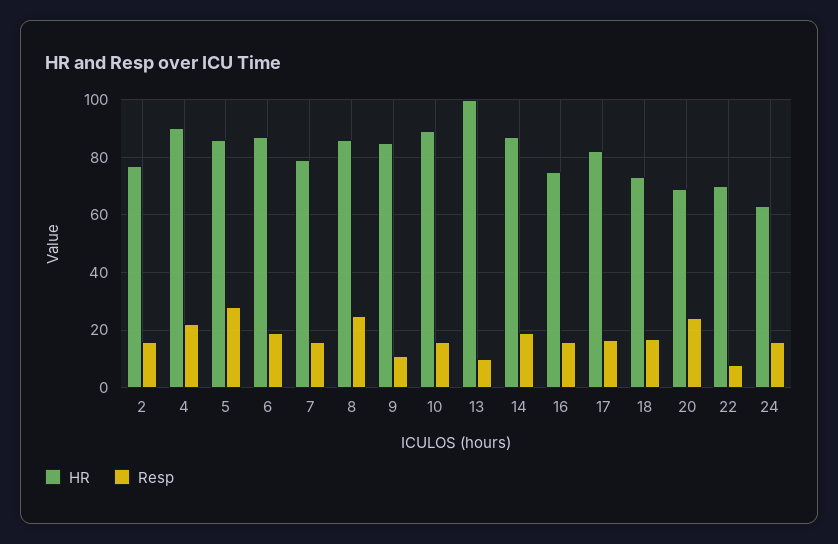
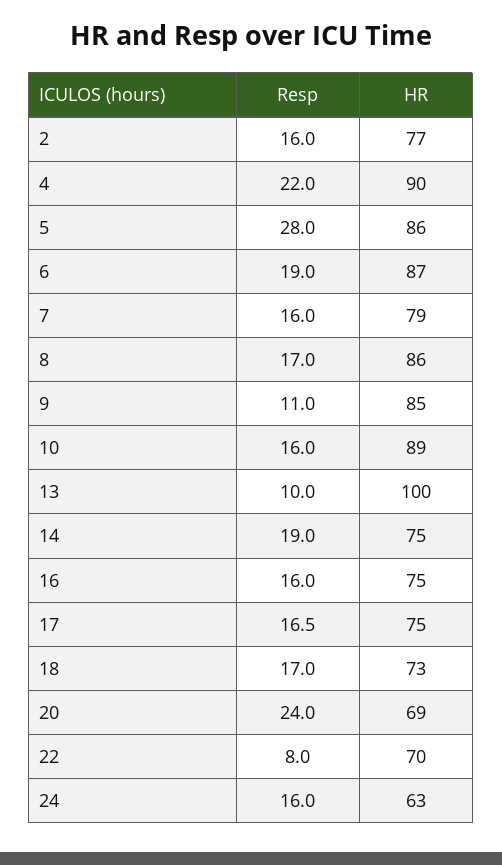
Resp, 8: 25 -> 17
HR, 14: 87.5 -> 75
HR, 17: 82.5 -> 75

